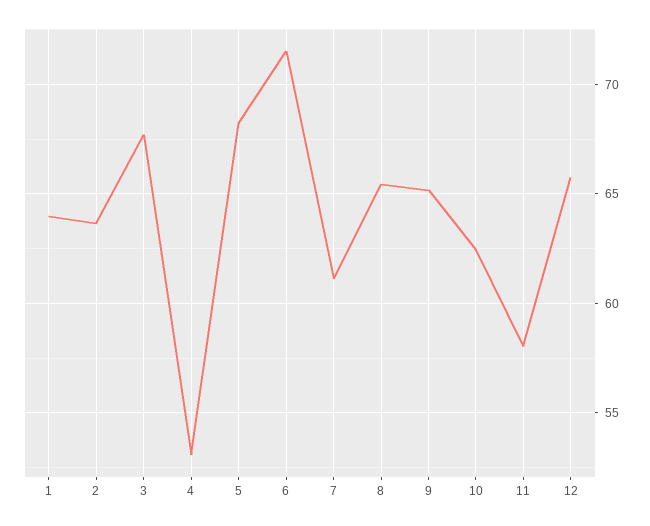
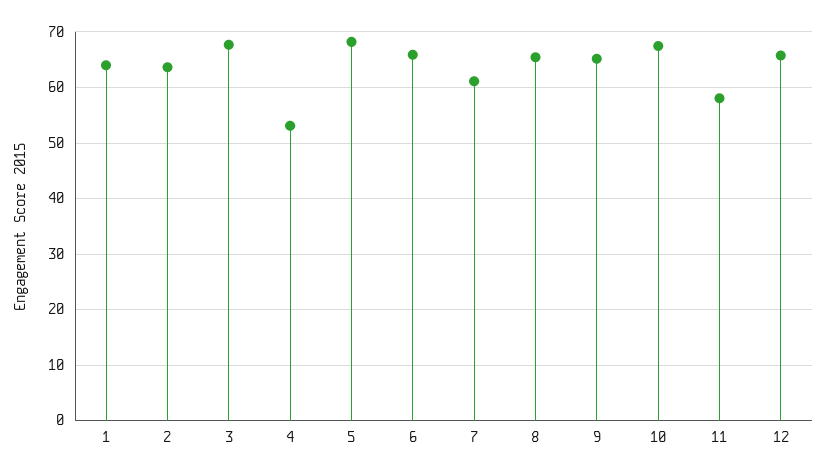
6: 71.5 -> 66
10: 62.5 -> 68

